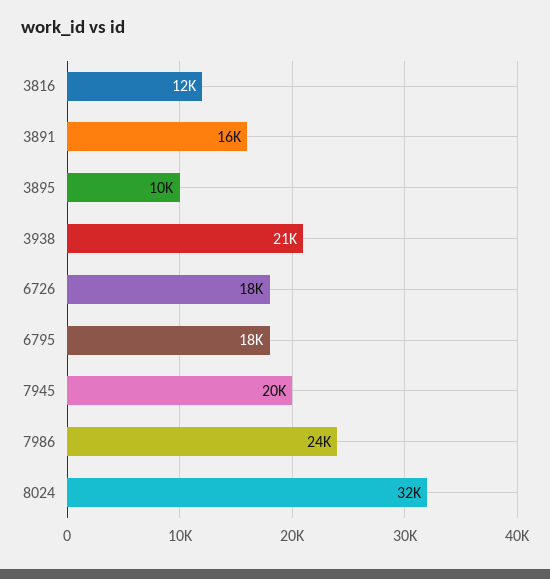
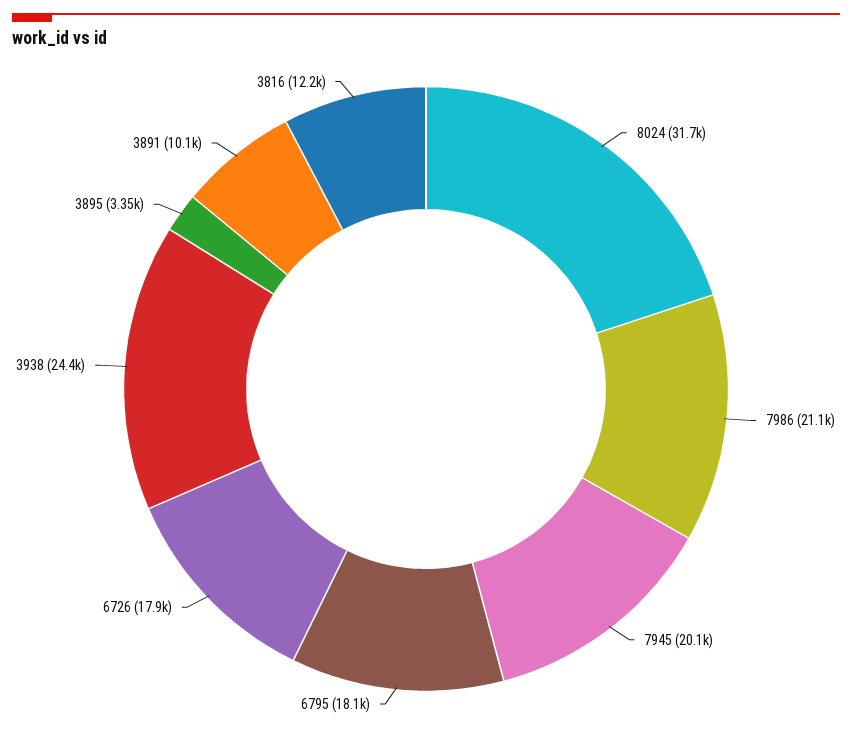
3891: 16000 -> 10100
3895: 10000 -> 3350
3938: 21000 -> 24400
7986: 24000 -> 21100

